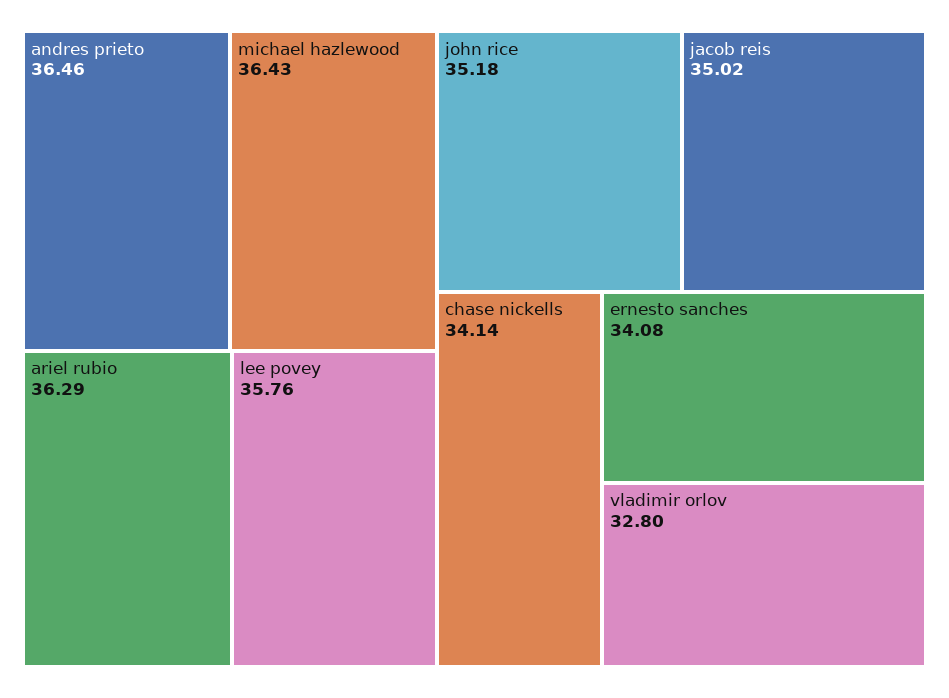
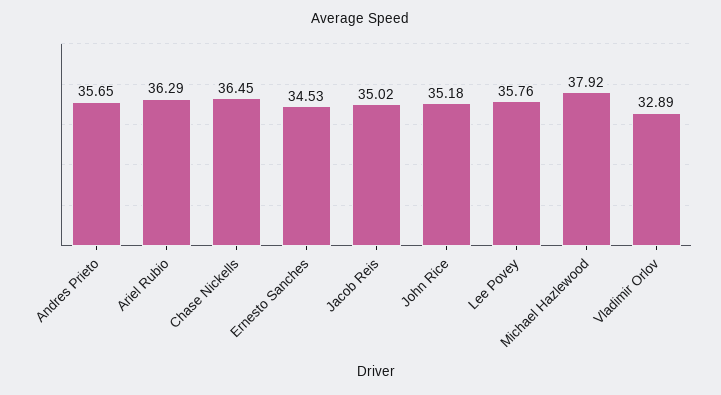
andres prieto: 36.46 -> 35.65
michael hazlewood: 36.43 -> 37.92
chase nickells: 34.14 -> 36.45
ernesto sanches: 34.08 -> 34.53
vladimir orlov: 32.8 -> 32.89

